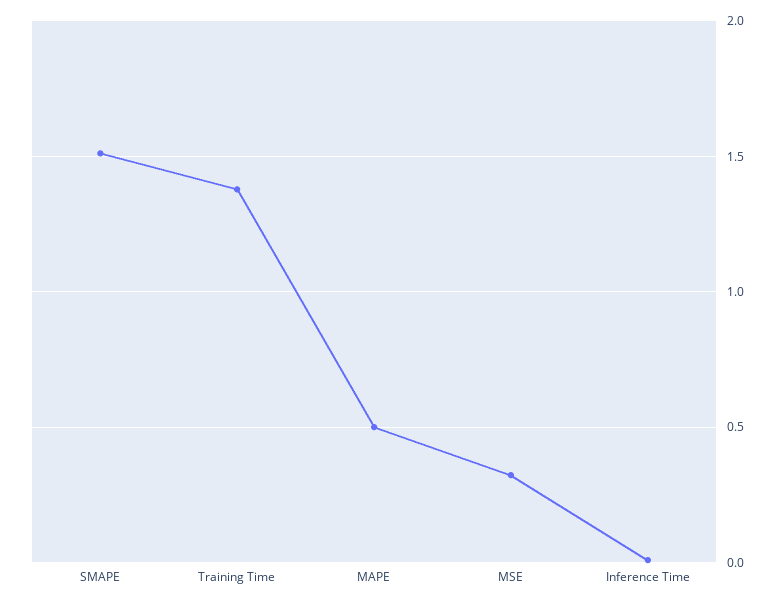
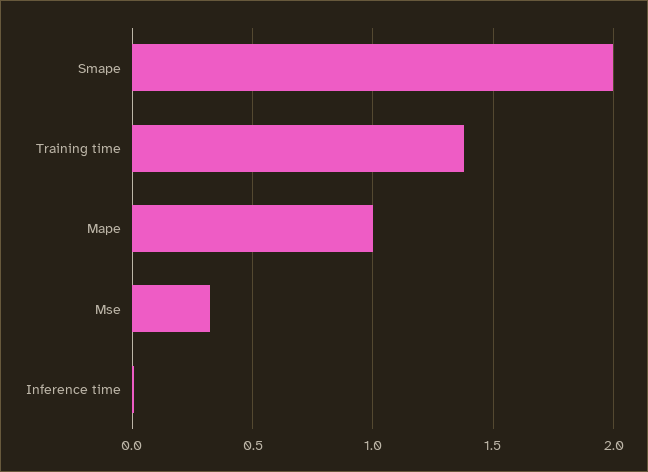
SMAPE: 1.5 -> 2
MAPE: 0.5 -> 1

